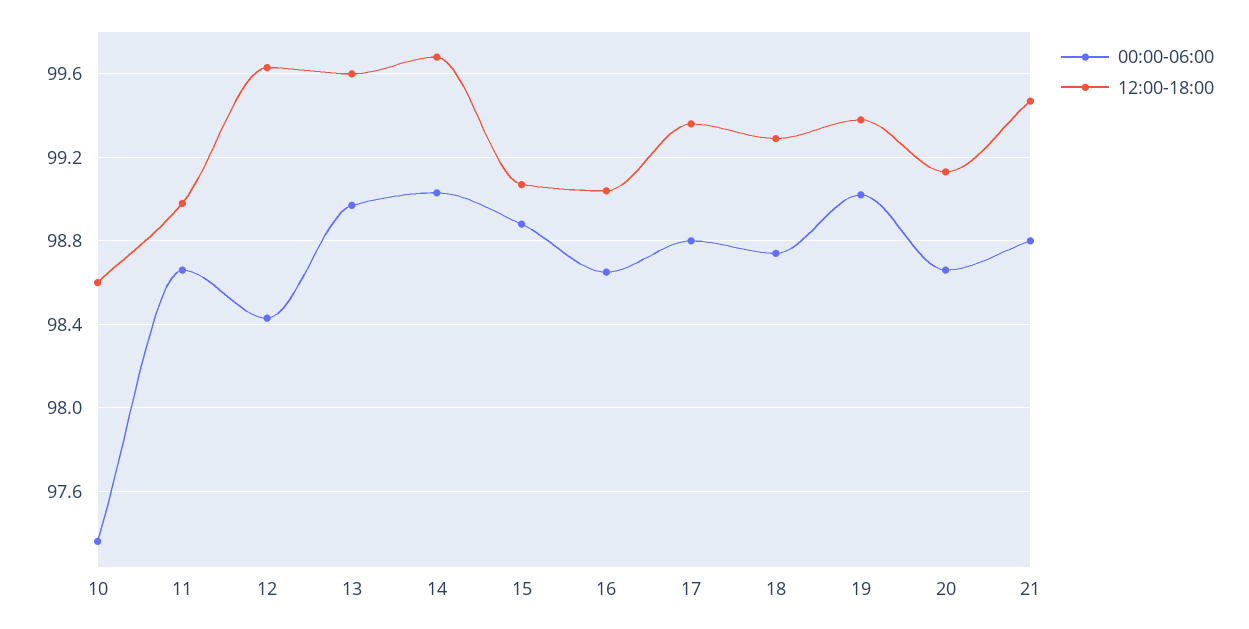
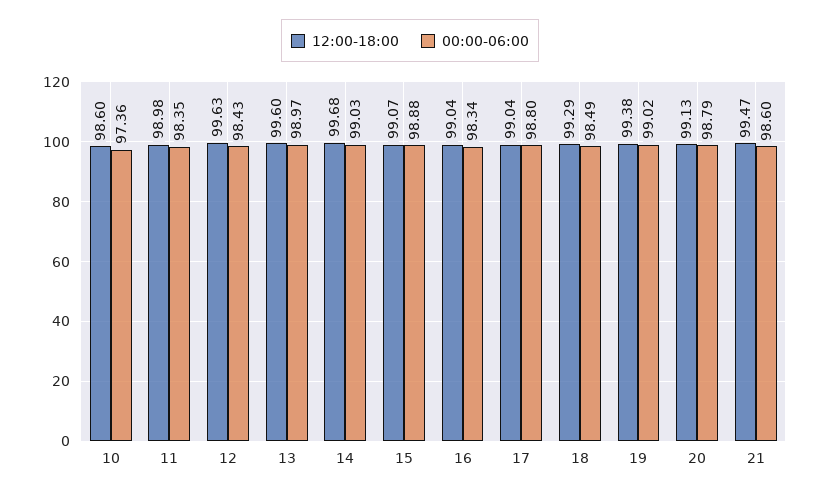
00:00-06:00, 11: 98.65 -> 98.35
00:00-06:00, 16: 98.65 -> 98.34
12:00-18:00, 17: 99.35 -> 99.04
00:00-06:00, 18: 98.75 -> 98.49
00:00-06:00, 20: 98.65 -> 98.79
00:00-06:00, 21: 98.8 -> 98.6

